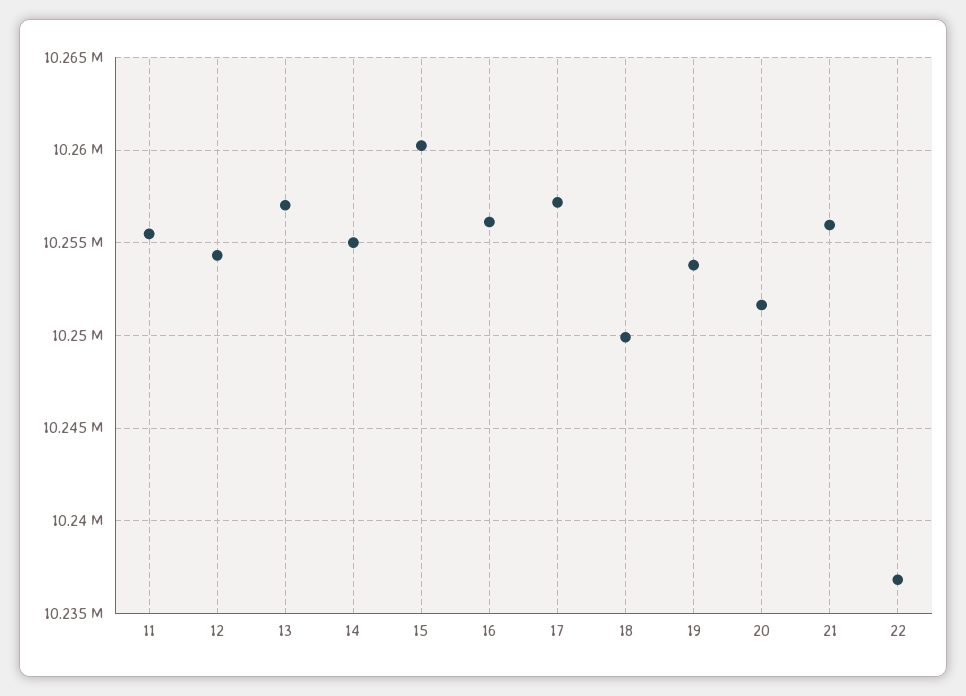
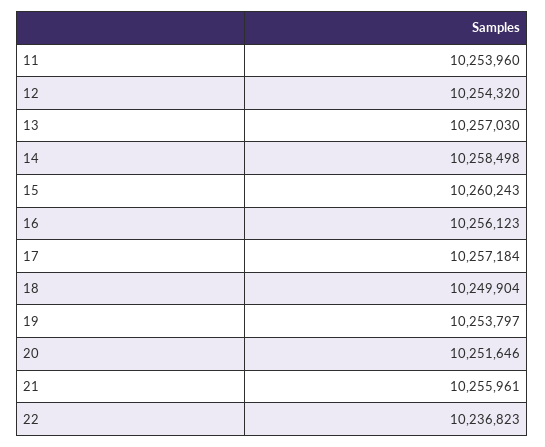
11: 10255500 -> 10253960
14: 10255000 -> 10258498

